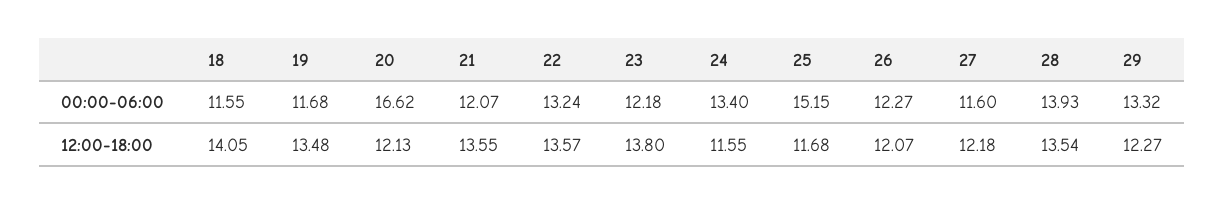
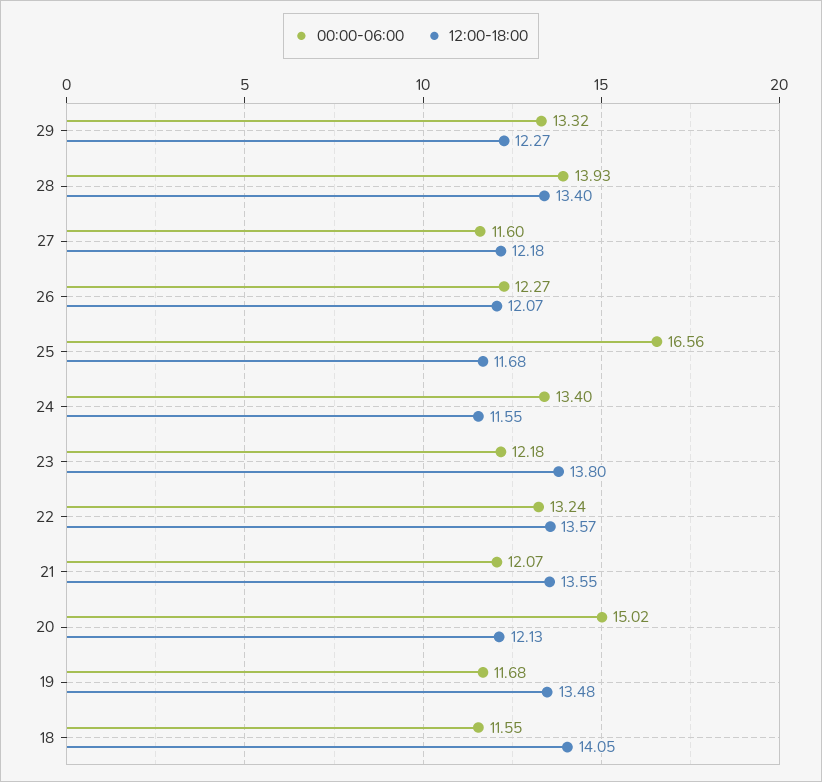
00:00-06:00, 20: 16.62 -> 15.02
00:00-06:00, 25: 15.15 -> 16.56
12:00-18:00, 28: 13.54 -> 13.4

